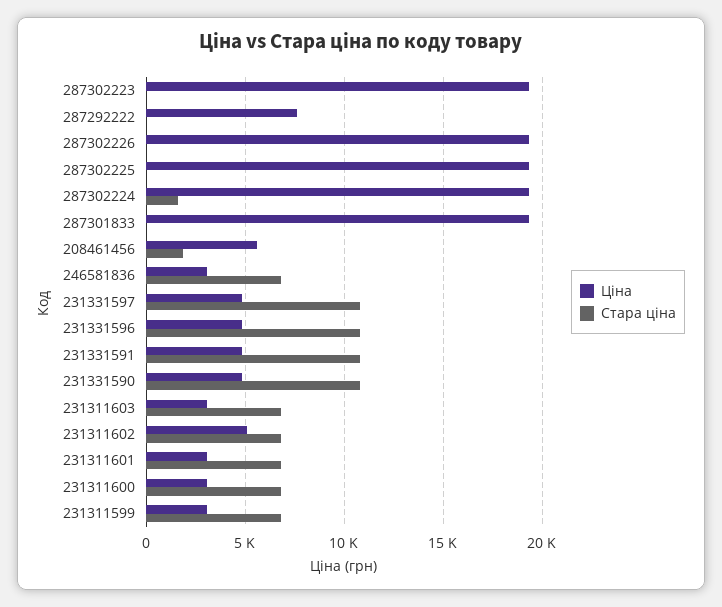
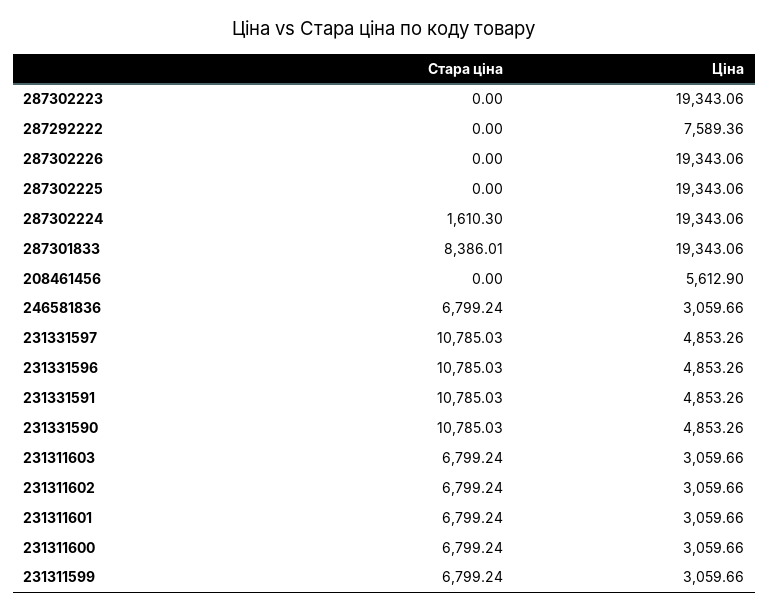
Стара ціна, 287301833: 0 -> 8386.01
Стара ціна, 208461456: 2000 -> 0
Ціна, 231311602: 5000 -> 3059.66

